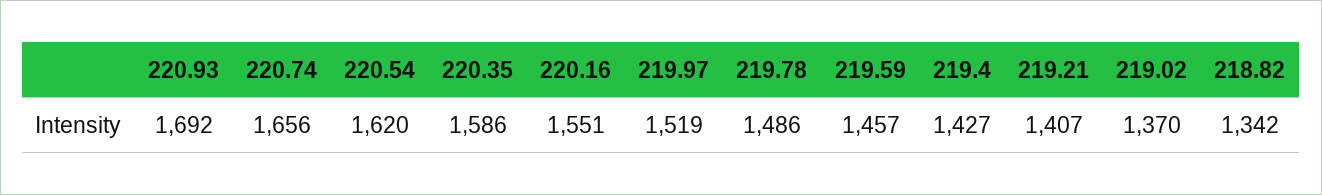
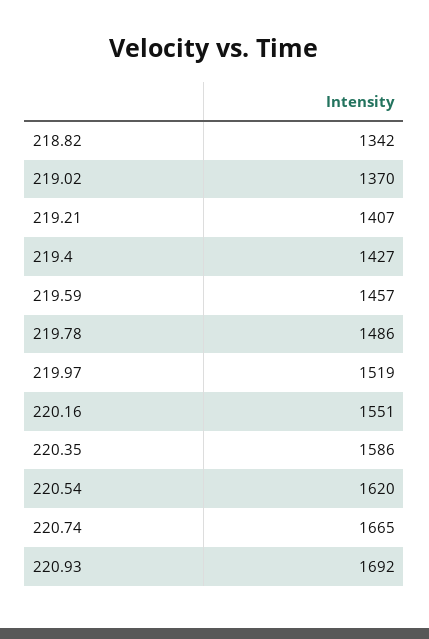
220.74: 1656 -> 1665

